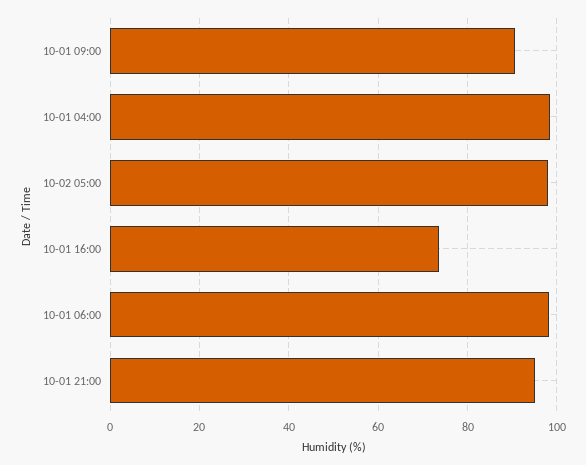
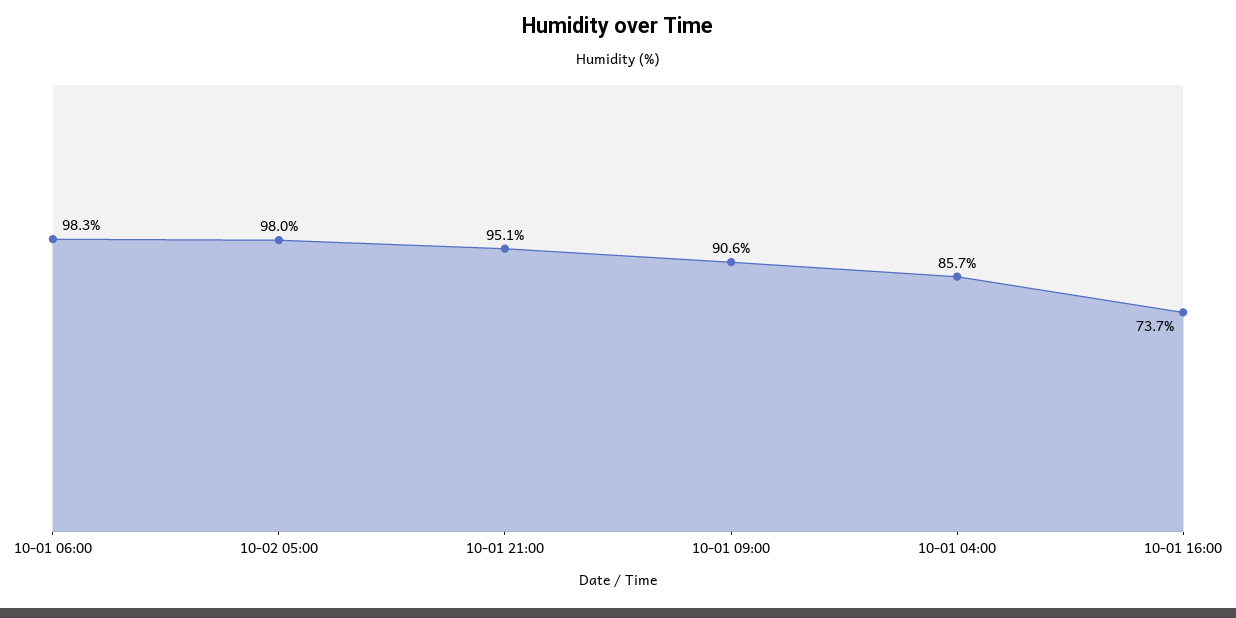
10-01 04:00: 98 -> 85.7

